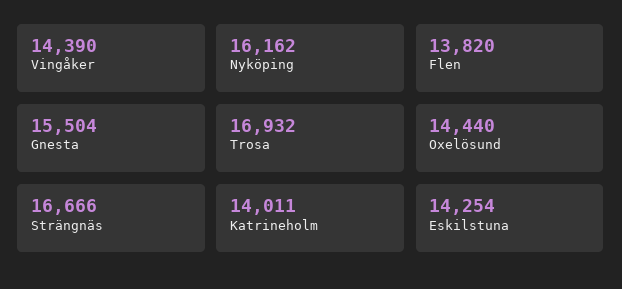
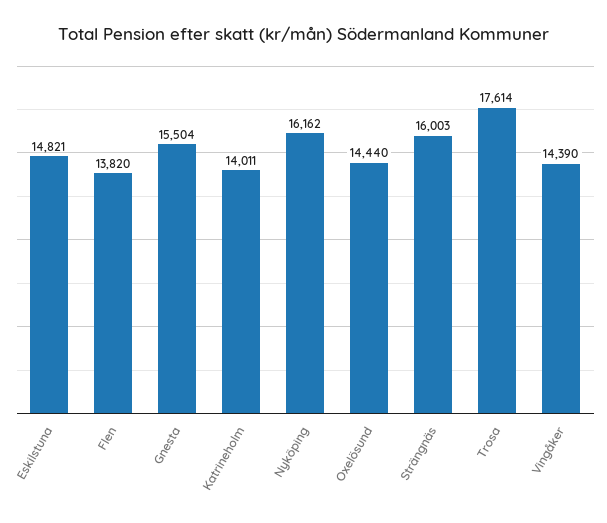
Trosa: 16932 -> 17614
Strängnäs: 16666 -> 16003
Eskilstuna: 14254 -> 14821

